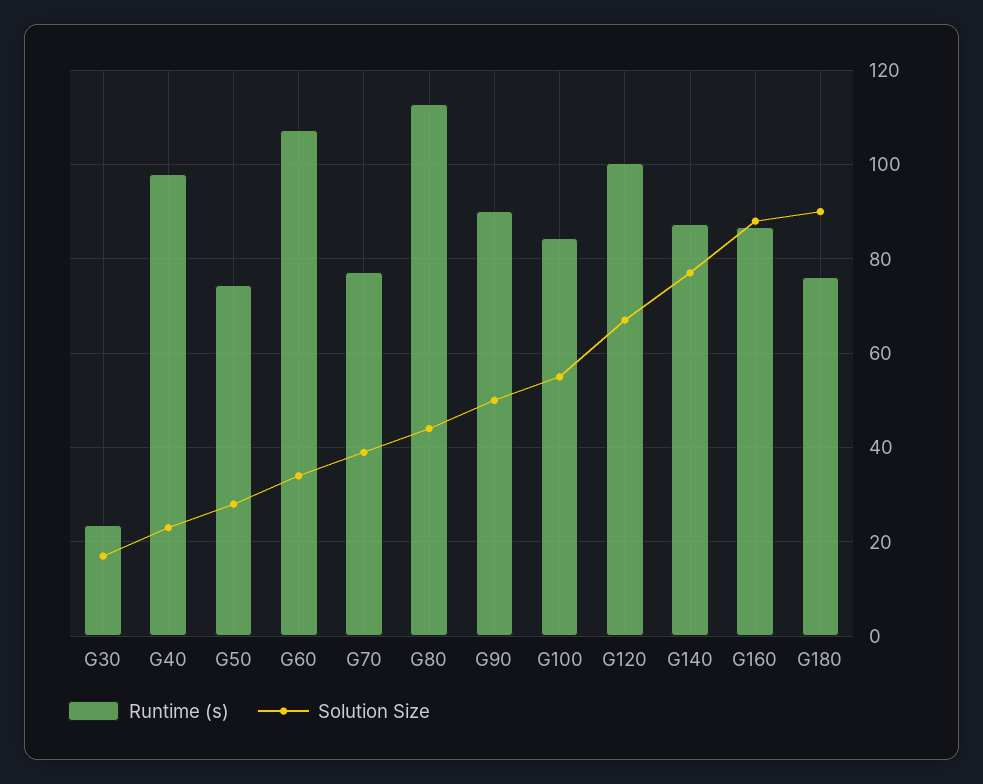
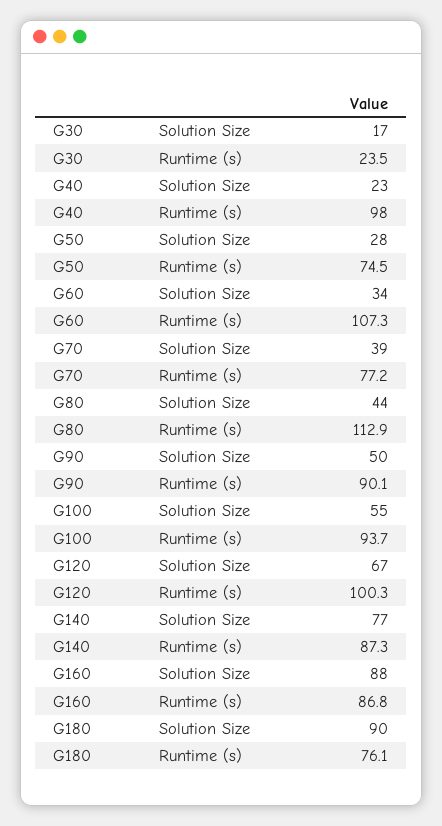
Runtime (s), G100: 84 -> 93.7

